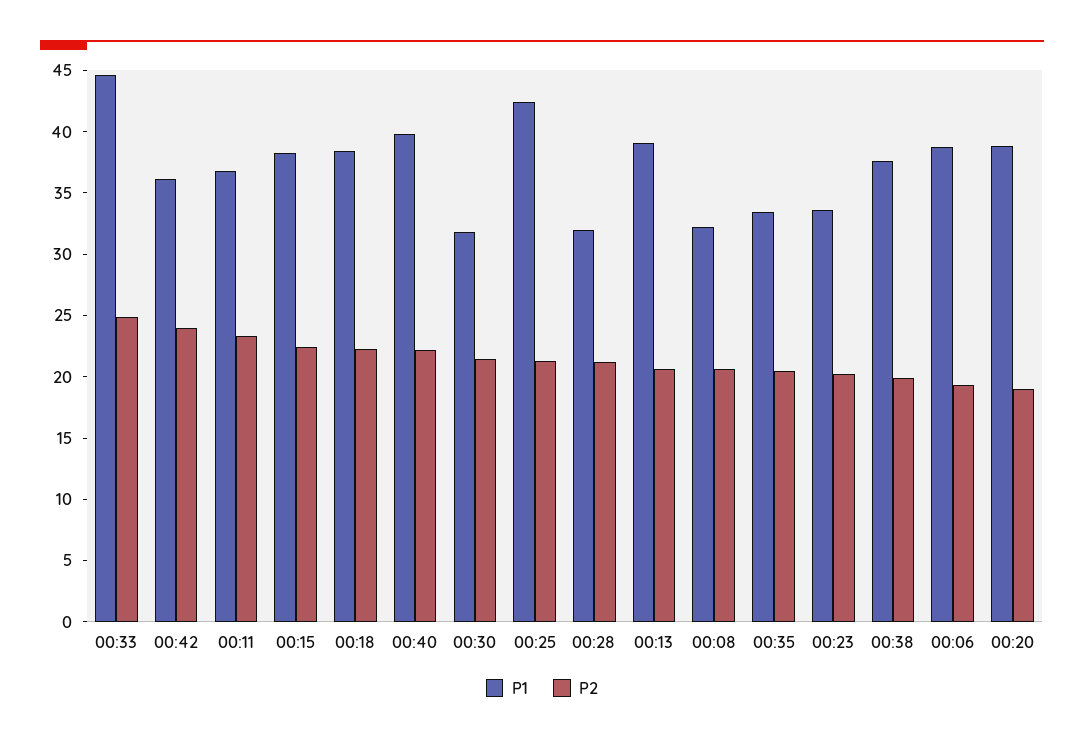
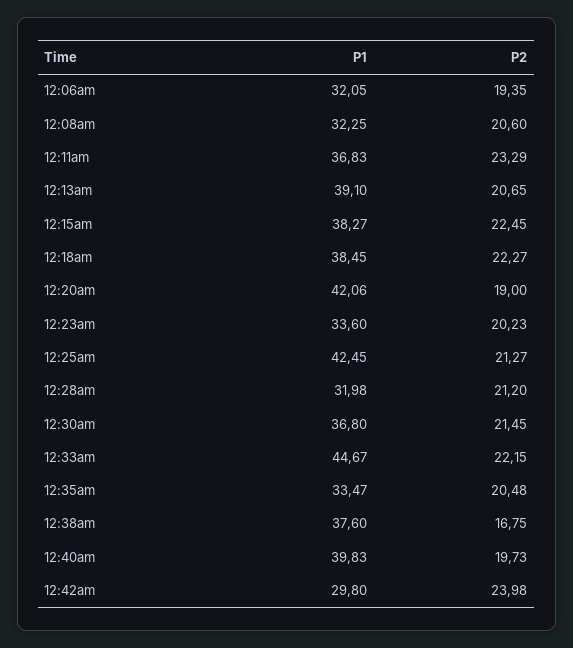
P2, 00:33: 25 -> 22.15
P1, 00:42: 36 -> 29.8
P2, 00:40: 22 -> 19.73
P1, 00:30: 32 -> 36.8
P2, 00:38: 20 -> 16.75
P1, 00:06: 39 -> 32.05
P1, 00:20: 39 -> 42.06

